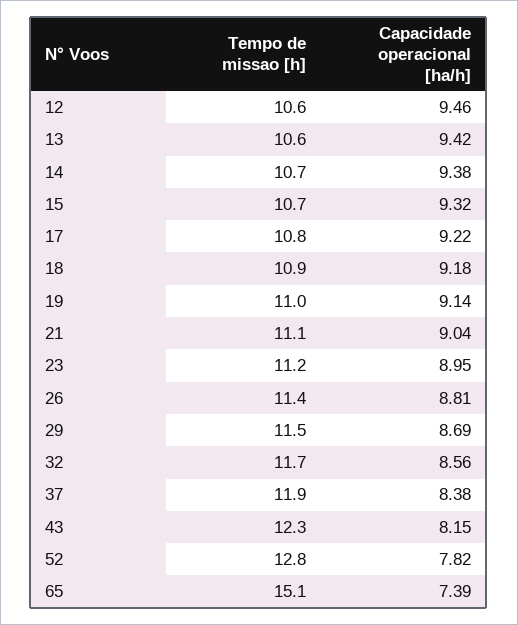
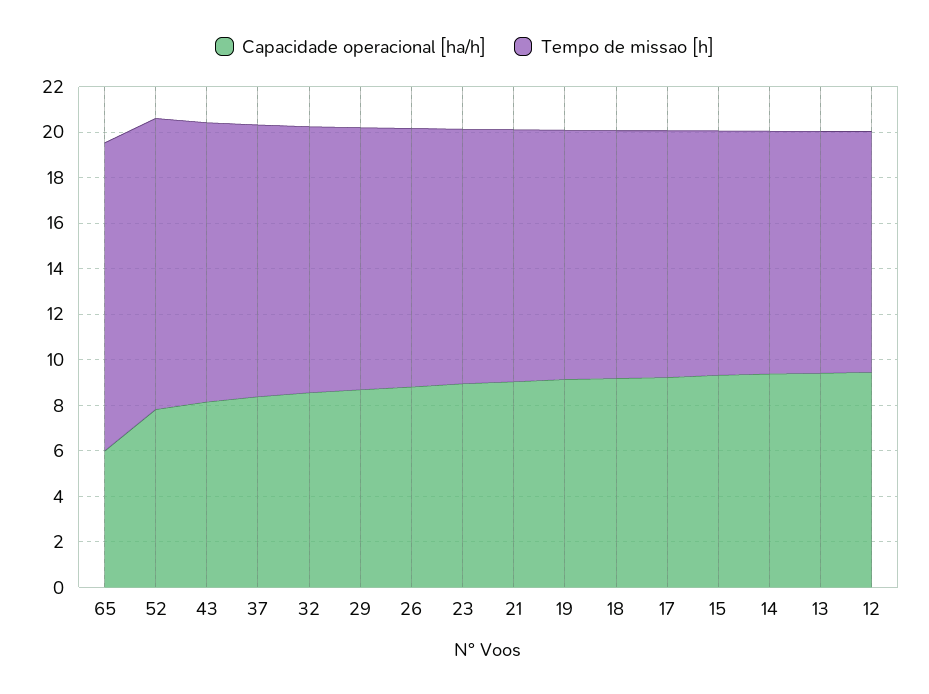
Tempo de missao [h], 65: 15.1 -> 13.5
Capacidade operacional [ha/h], 65: 7.39 -> 6

